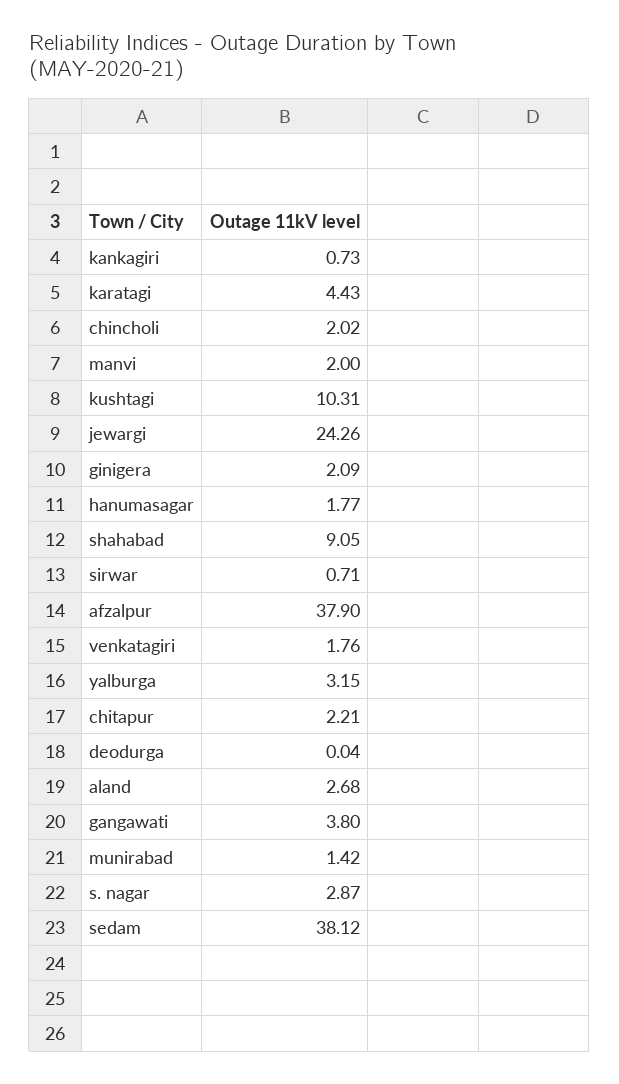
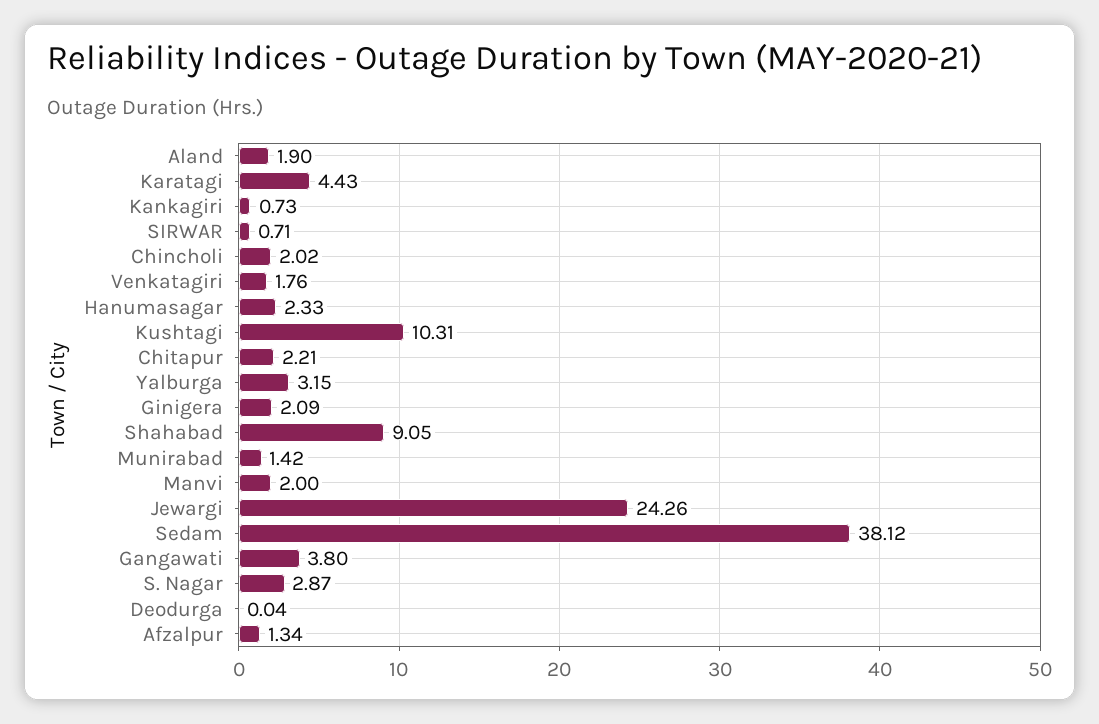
hanumasagar: 1.77 -> 2.33
afzalpur: 37.9 -> 1.34
aland: 2.68 -> 1.9

